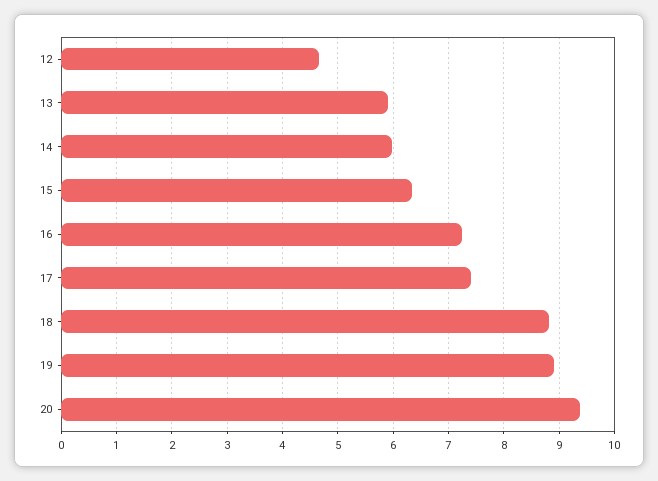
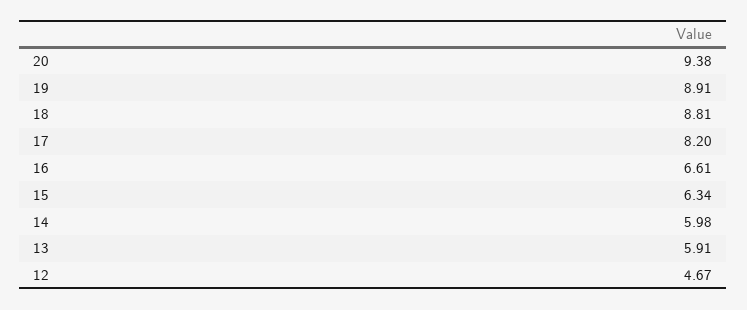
16: 7.2 -> 6.61
17: 7.4 -> 8.2

